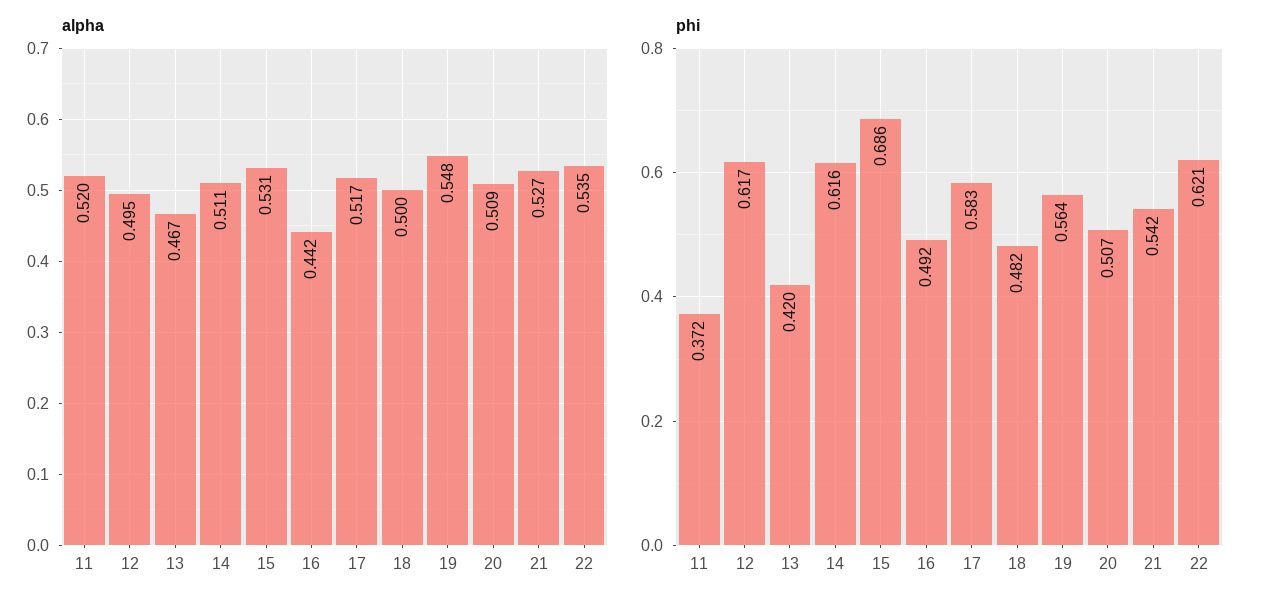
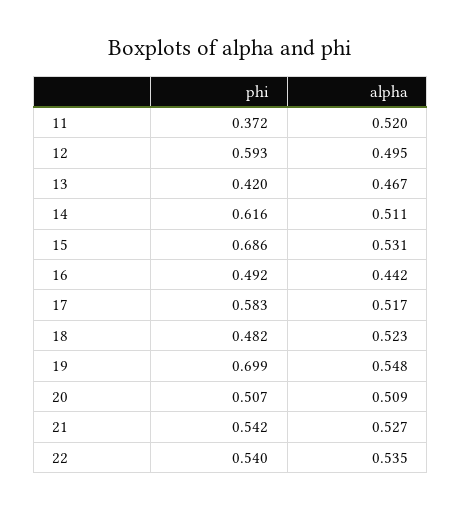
alpha, 18: 0.5 -> 0.523
phi, 12: 0.617 -> 0.593
phi, 19: 0.564 -> 0.699
phi, 22: 0.621 -> 0.54

